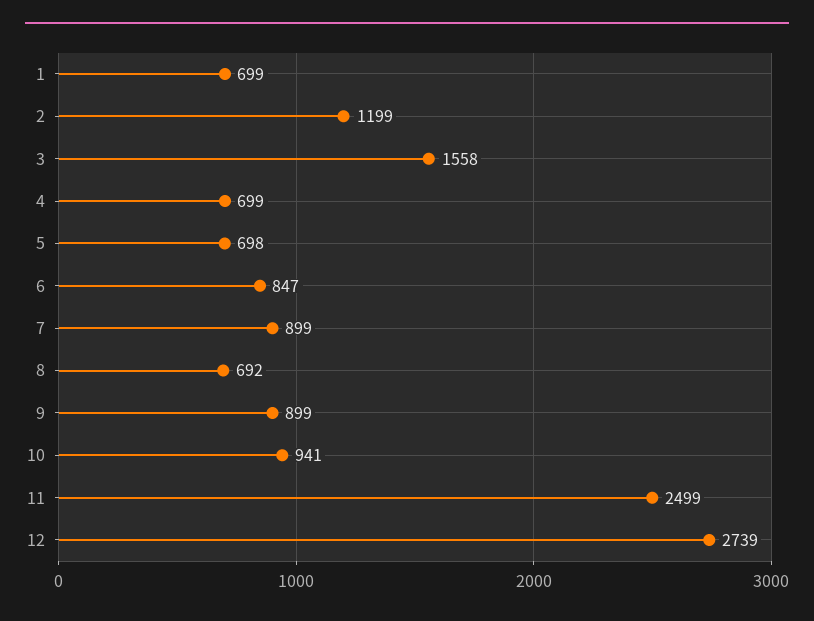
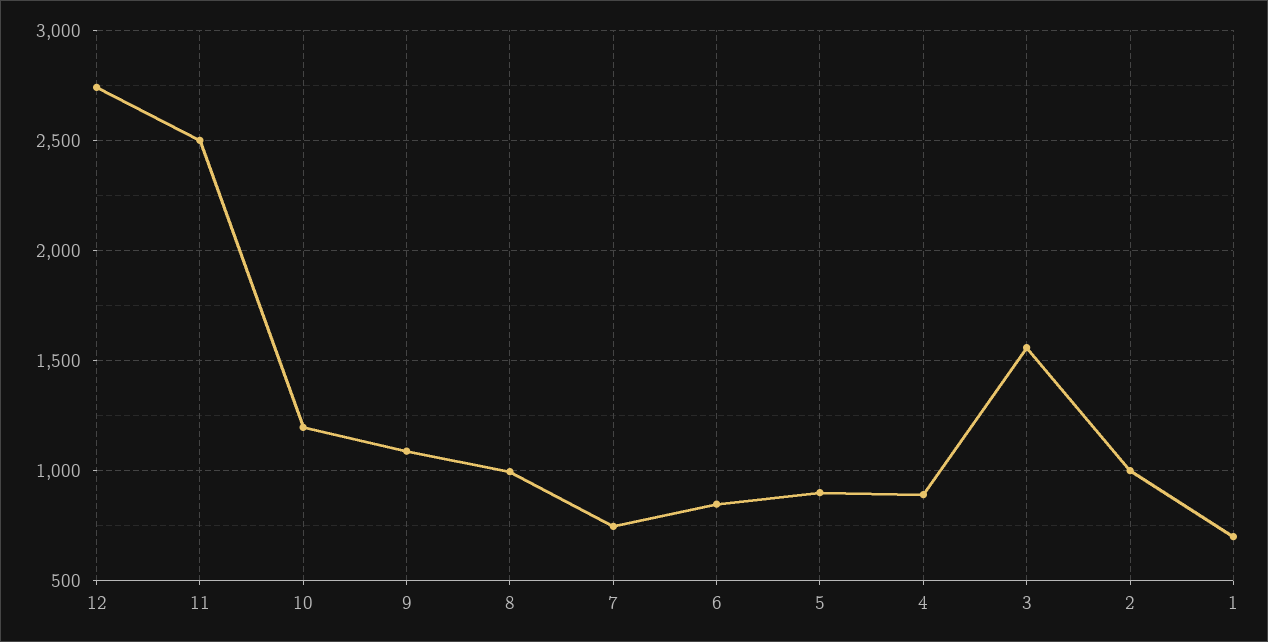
2: 1199 -> 1000
4: 699 -> 900
5: 698 -> 900
7: 899 -> 750
8: 692 -> 1000
9: 899 -> 1100
10: 941 -> 1200

